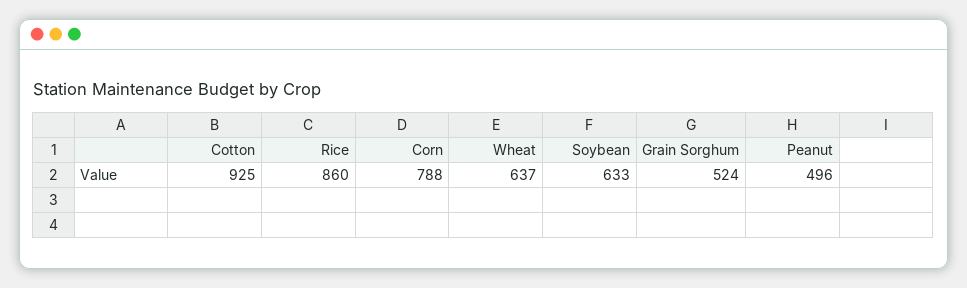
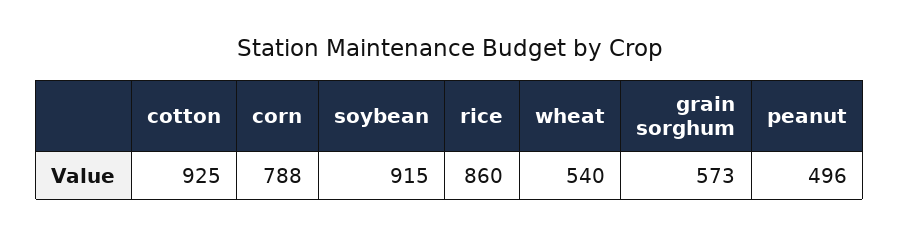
Wheat: 637 -> 540
Soybean: 633 -> 915
Grain Sorghum: 524 -> 573

